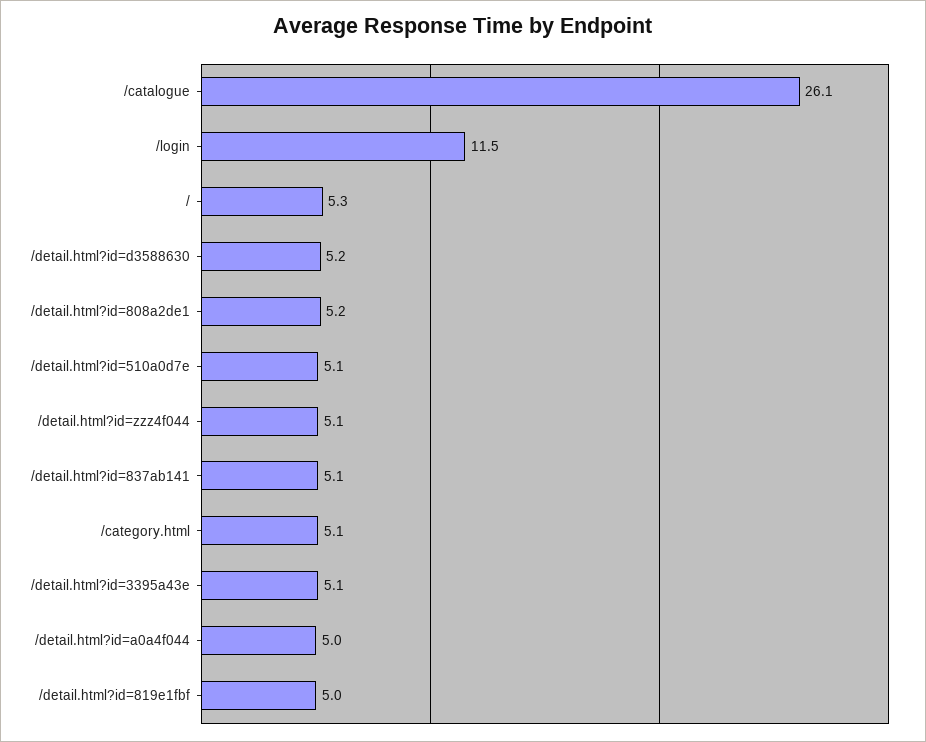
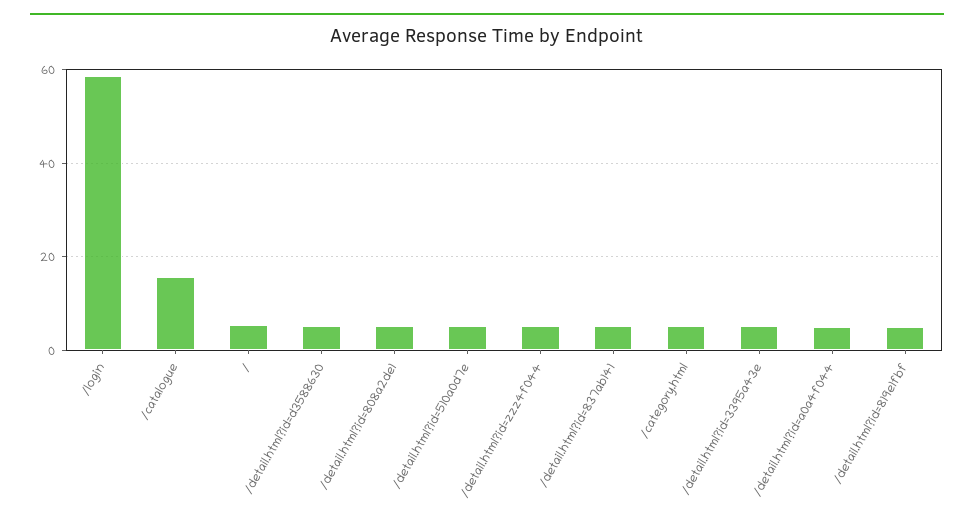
/catalogue: 26.1 -> 16
/login: 11.5 -> 58

